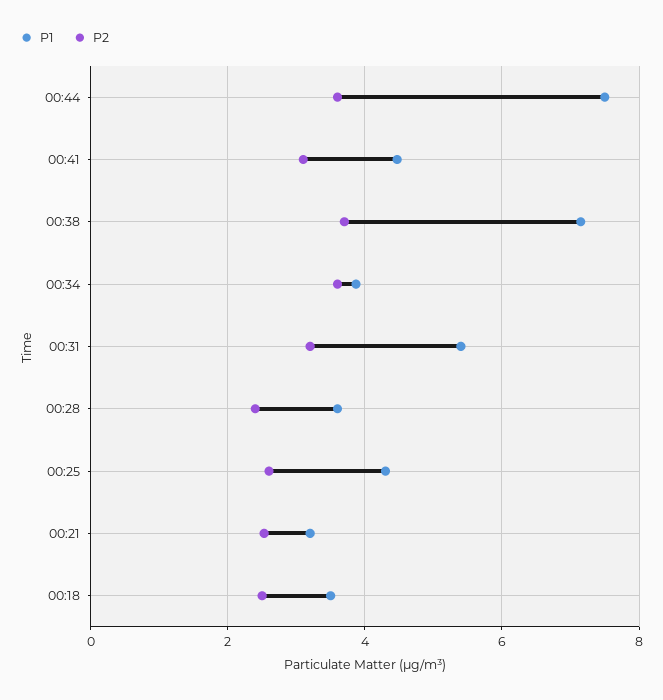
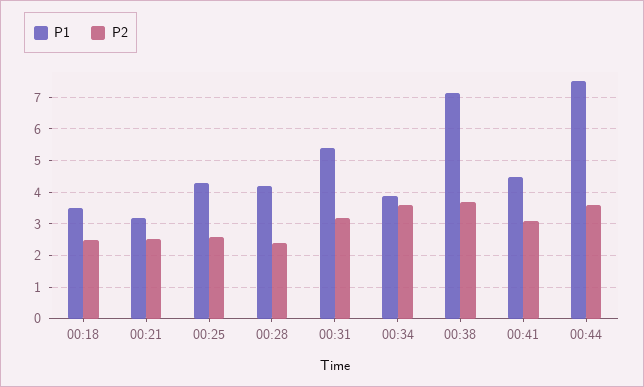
P1, 00:28: 3.6 -> 4.2

